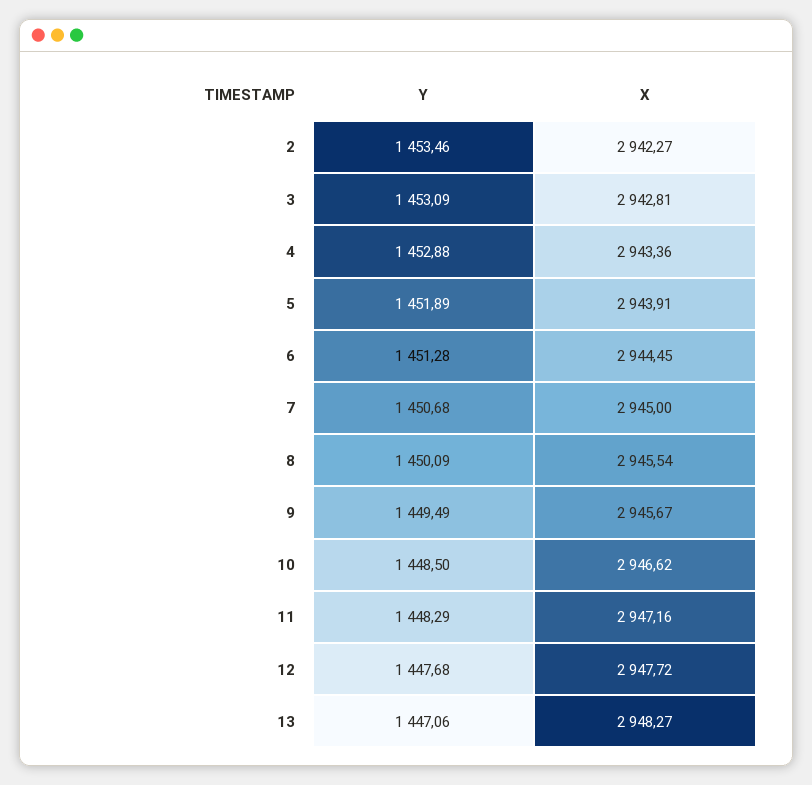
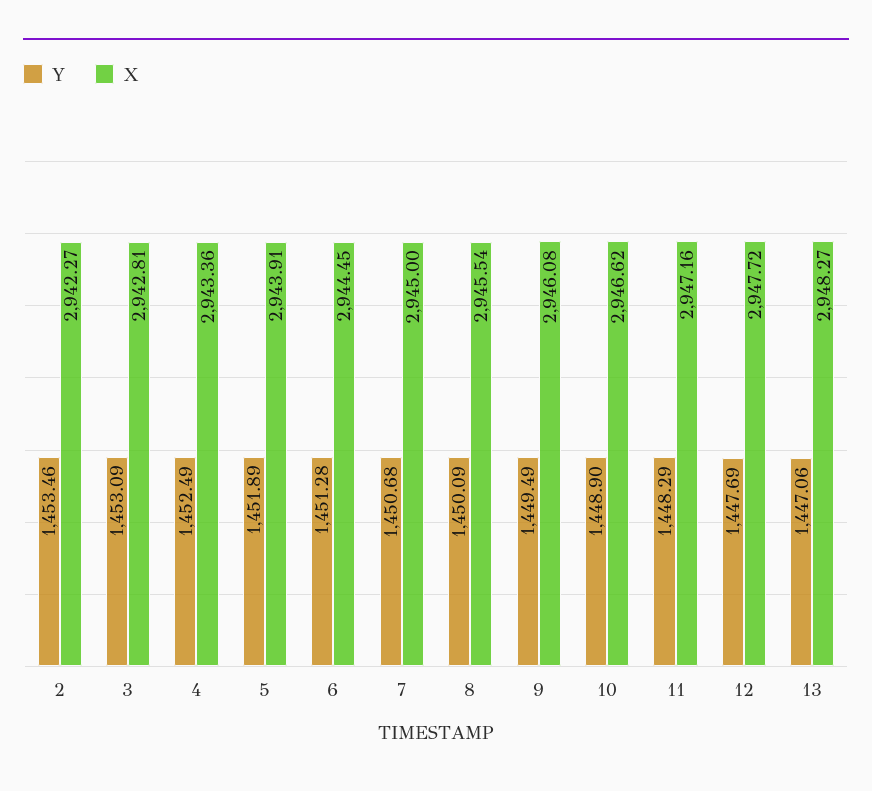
Y, 4: 1452.88 -> 1452.49
X, 9: 2945.67 -> 2946.08
Y, 10: 1448.5 -> 1448.9
Y, 12: 1447.68 -> 1447.69

